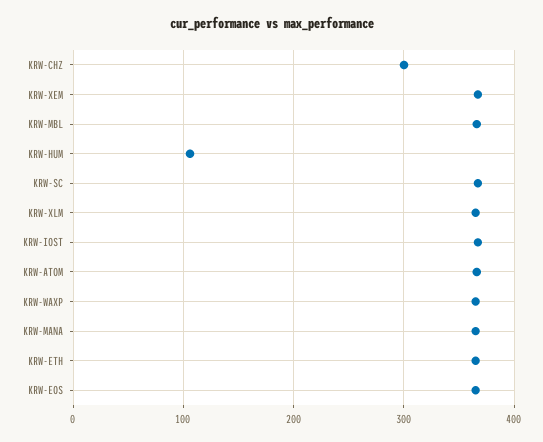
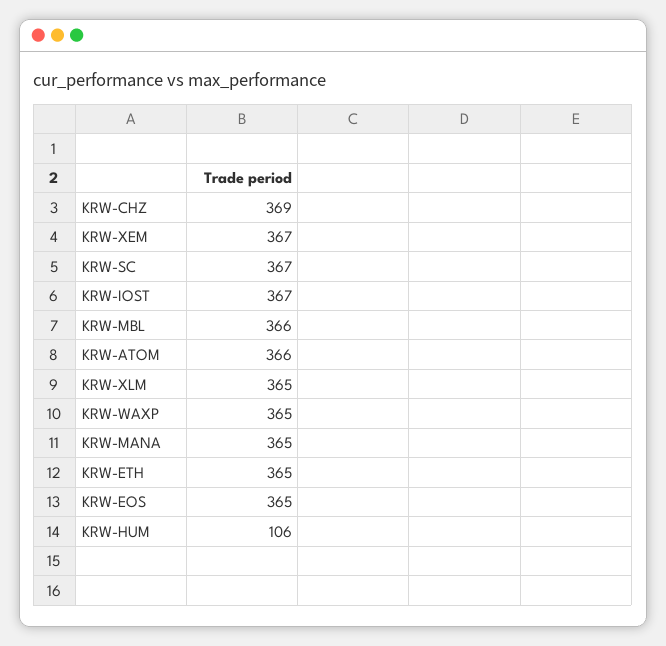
KRW-CHZ: 300 -> 369

